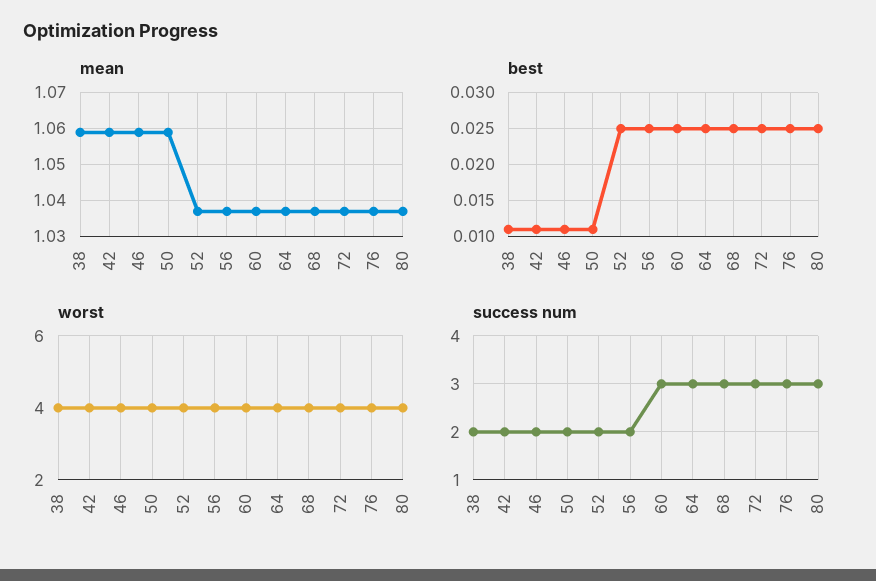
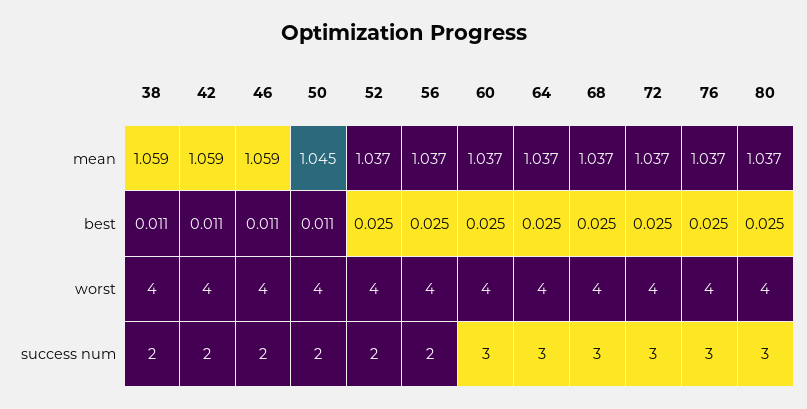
mean, 50: 1.06 -> 1.045

